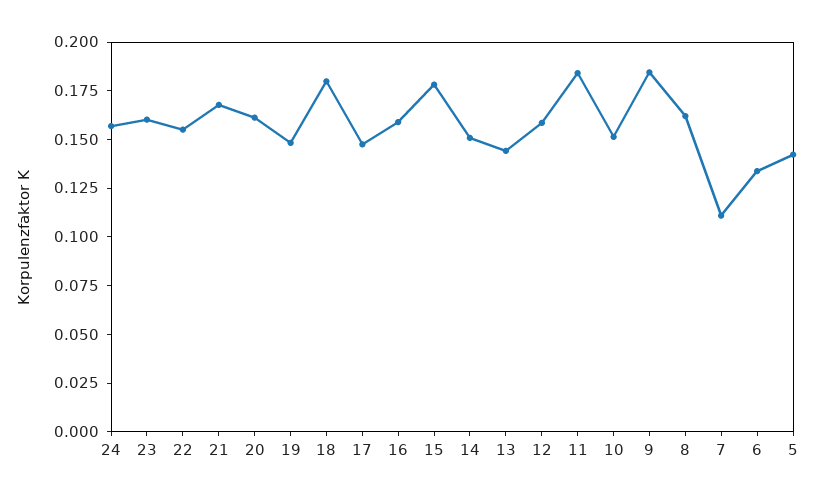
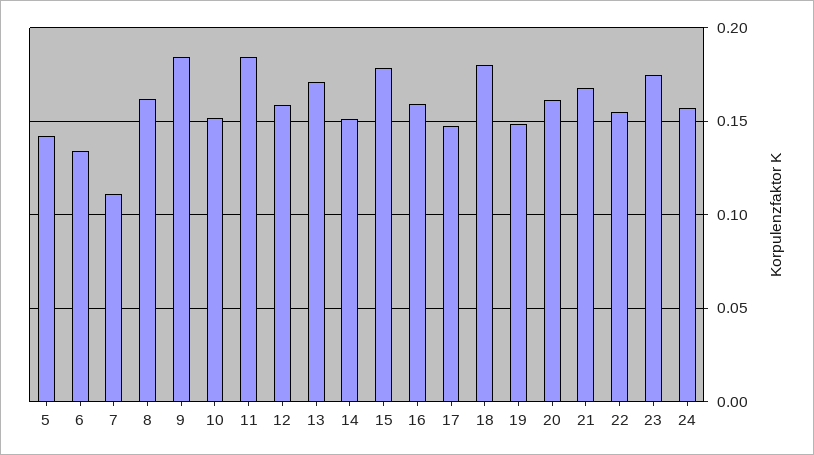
23: 0.16 -> 0.175
13: 0.145 -> 0.17

